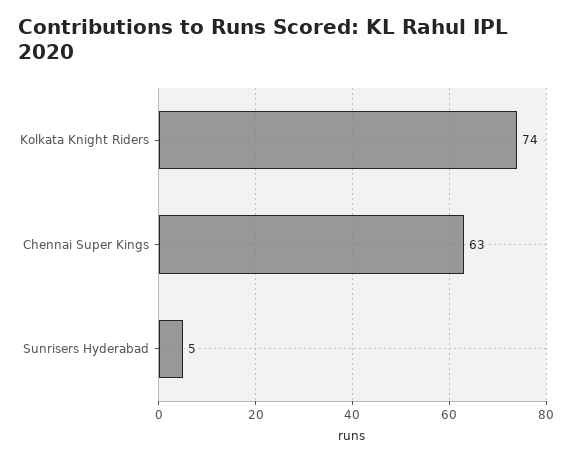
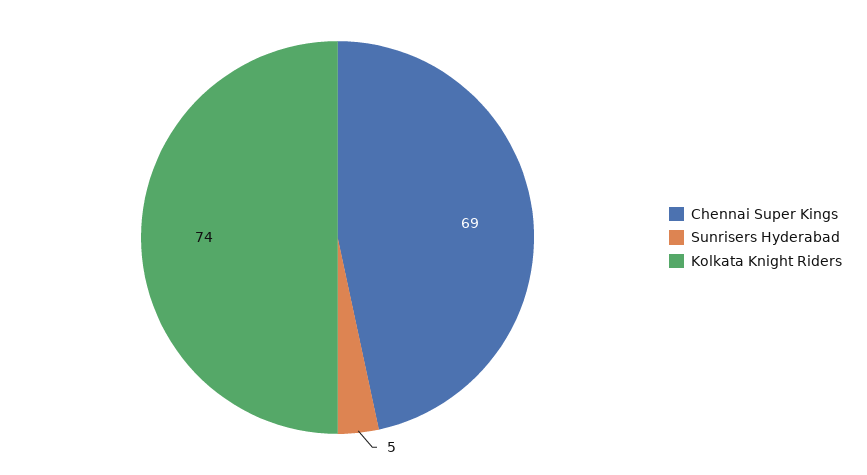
Chennai Super Kings: 63 -> 69

